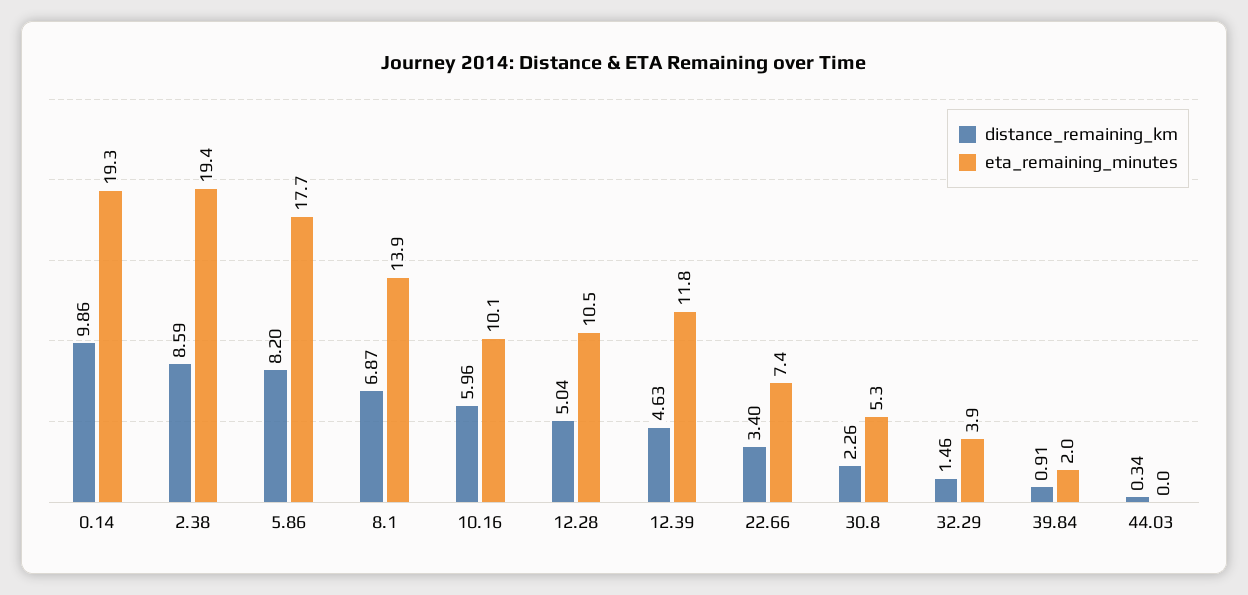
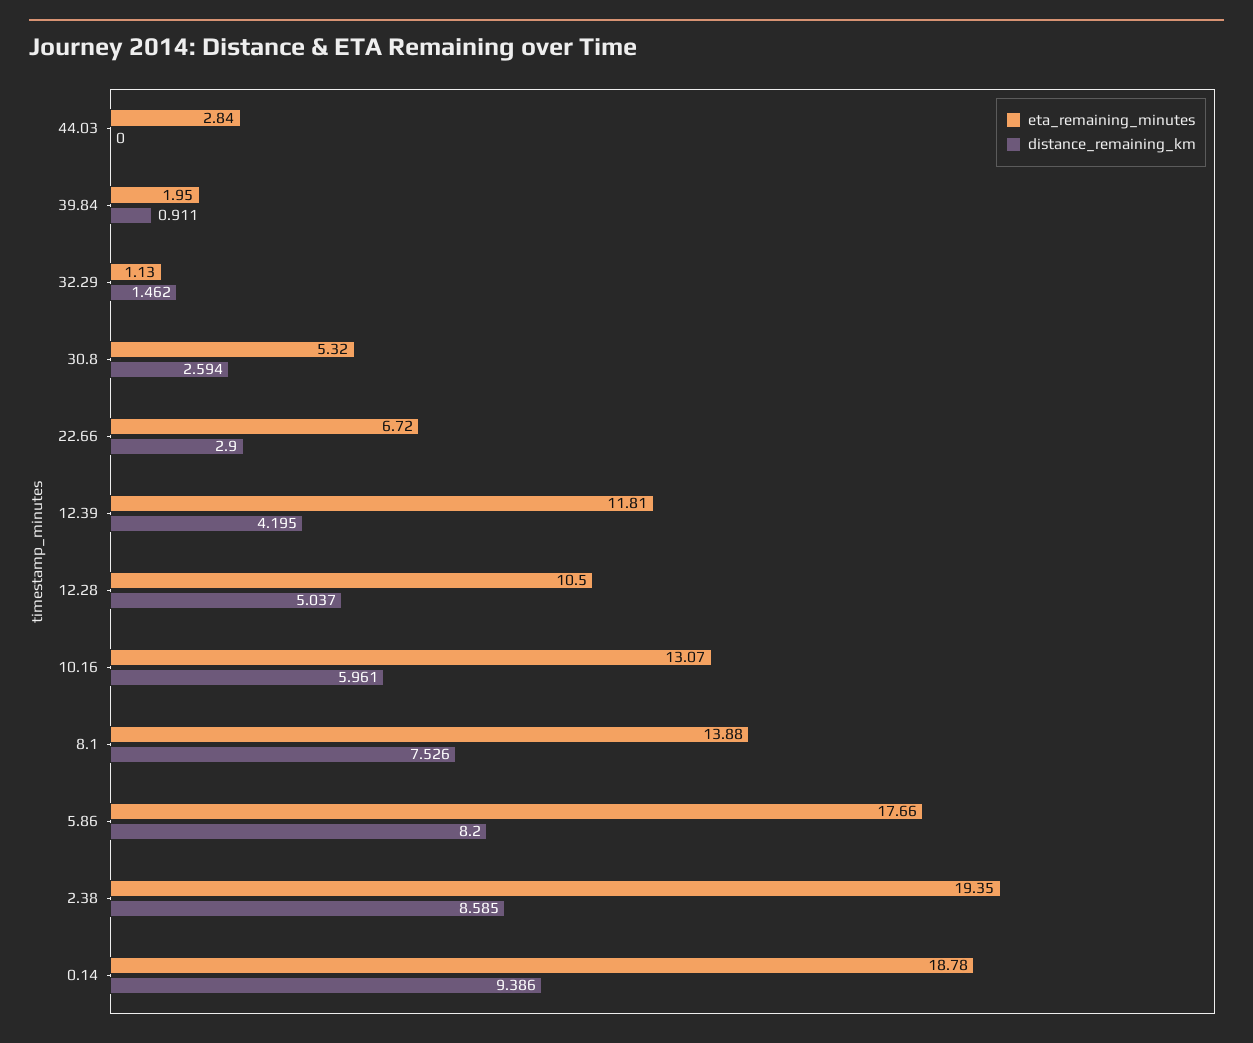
distance_remaining_km, 0.14: 9.86 -> 9.386
eta_remaining_minutes, 0.14: 19.3 -> 18.78
distance_remaining_km, 8.1: 6.87 -> 7.526
eta_remaining_minutes, 10.16: 10.1 -> 13.07
distance_remaining_km, 12.39: 4.63 -> 4.195
distance_remaining_km, 22.66: 3.4 -> 2.9
eta_remaining_minutes, 22.66: 7.4 -> 6.72
distance_remaining_km, 30.8: 2.26 -> 2.594
eta_remaining_minutes, 32.29: 3.9 -> 1.13
distance_remaining_km, 44.03: 0.34 -> 0
eta_remaining_minutes, 44.03: 0 -> 2.84

